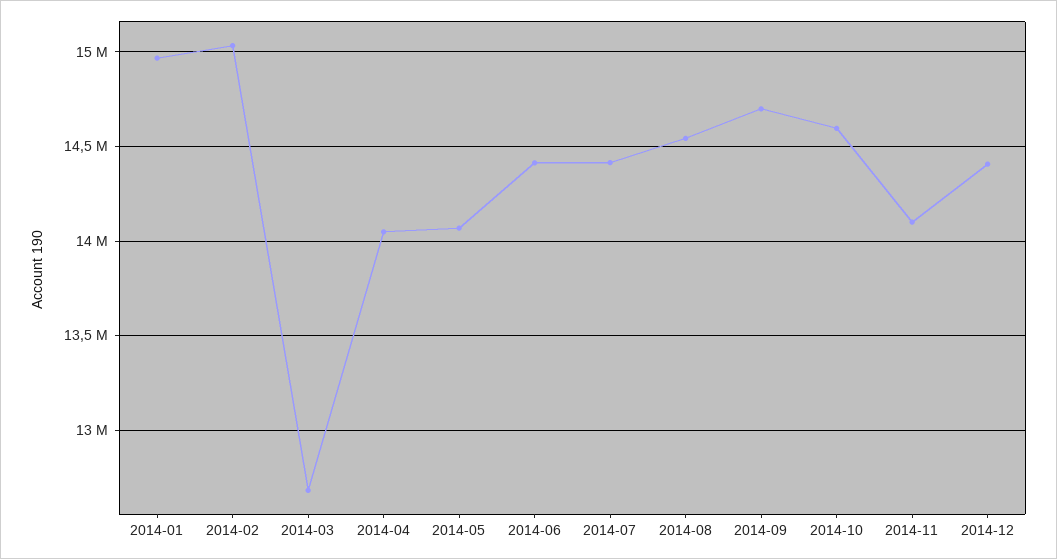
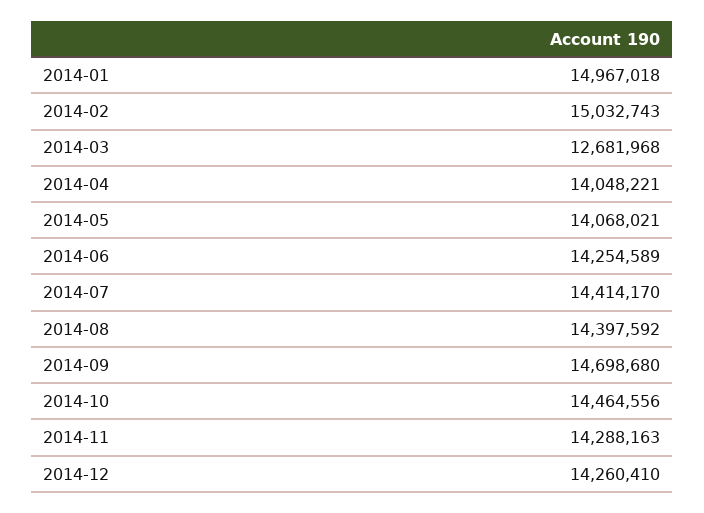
2014-06: 14400000 -> 14254589
2014-08: 14550000 -> 14397592
2014-10: 14600000 -> 14464556
2014-11: 14100000 -> 14288163
2014-12: 14400000 -> 14260410

